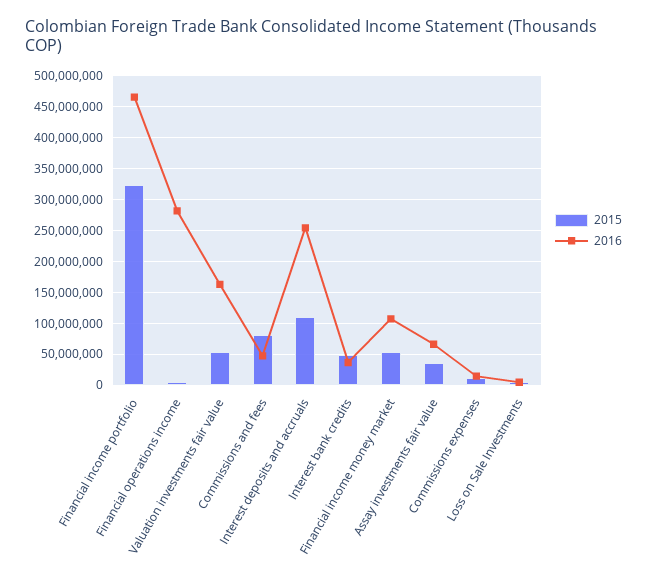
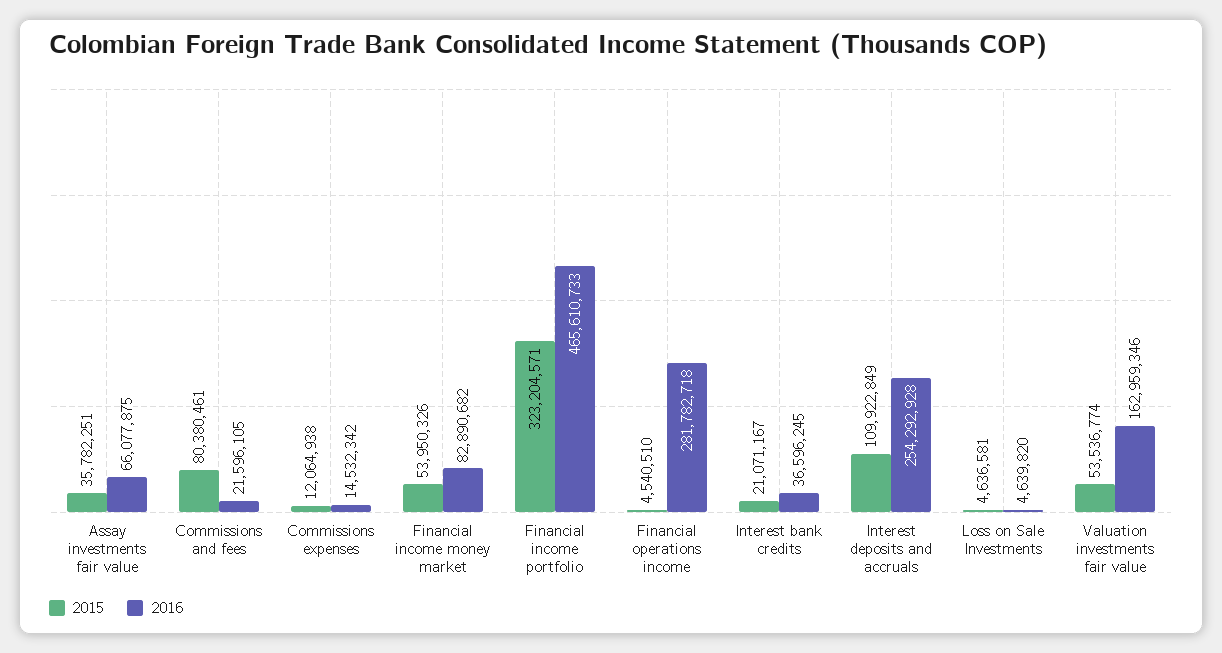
2016, Commissions and fees: 50000000 -> 21596105
2015, Interest bank credits: 50000000 -> 21071167
2016, Financial income money market: 110000000 -> 82890682

